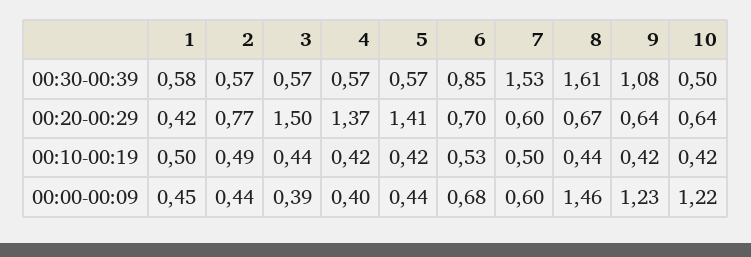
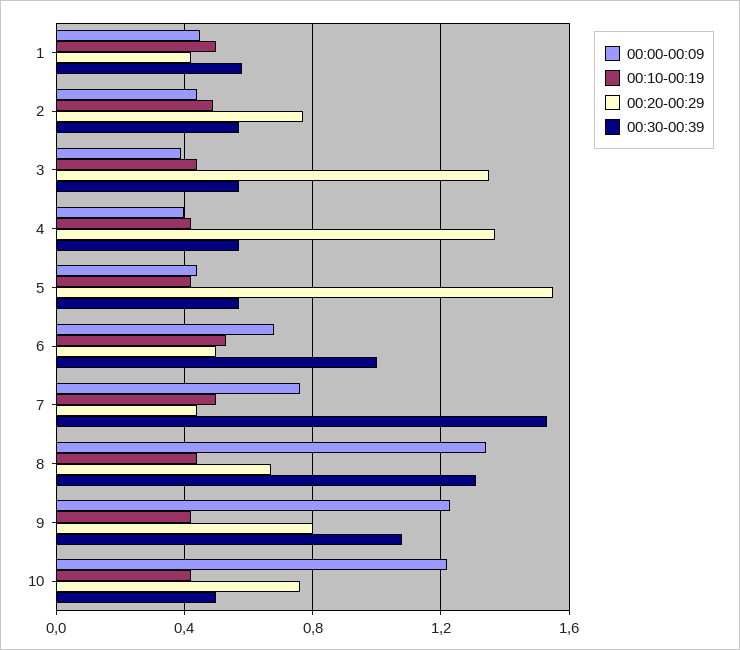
00:30-00:39, 6: 0.85 -> 1
00:30-00:39, 8: 1.61 -> 1.3
00:20-00:29, 3: 1.5 -> 1.35
00:20-00:29, 5: 1.41 -> 1.55
00:20-00:29, 6: 0.7 -> 0.5
00:20-00:29, 7: 0.6 -> 0.45
00:20-00:29, 9: 0.64 -> 0.8
00:20-00:29, 10: 0.64 -> 0.75
00:00-00:09, 7: 0.6 -> 0.75
00:00-00:09, 8: 1.46 -> 1.35

